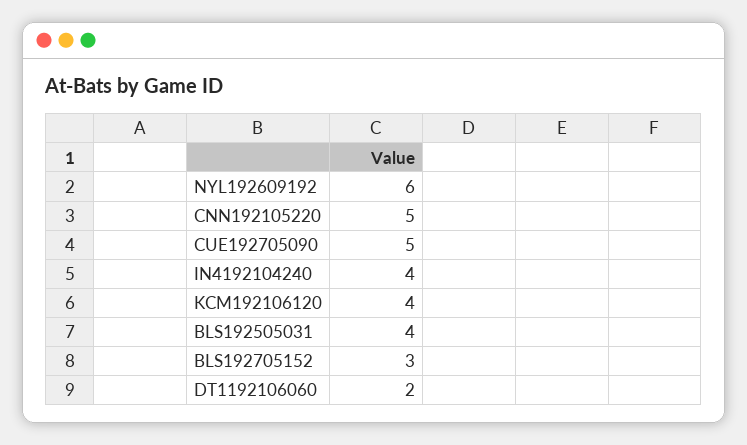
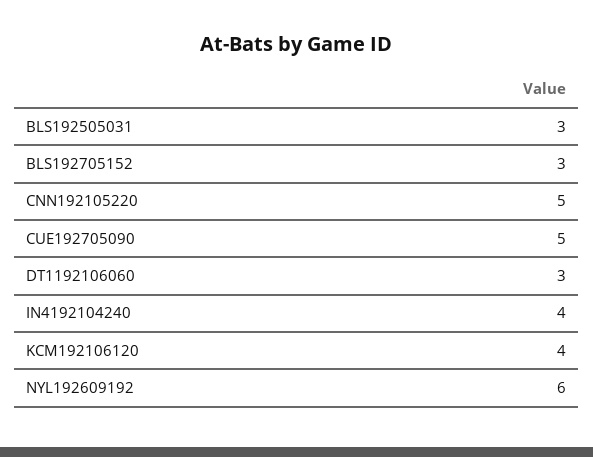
BLS192505031: 4 -> 3
DT1192106060: 2 -> 3

